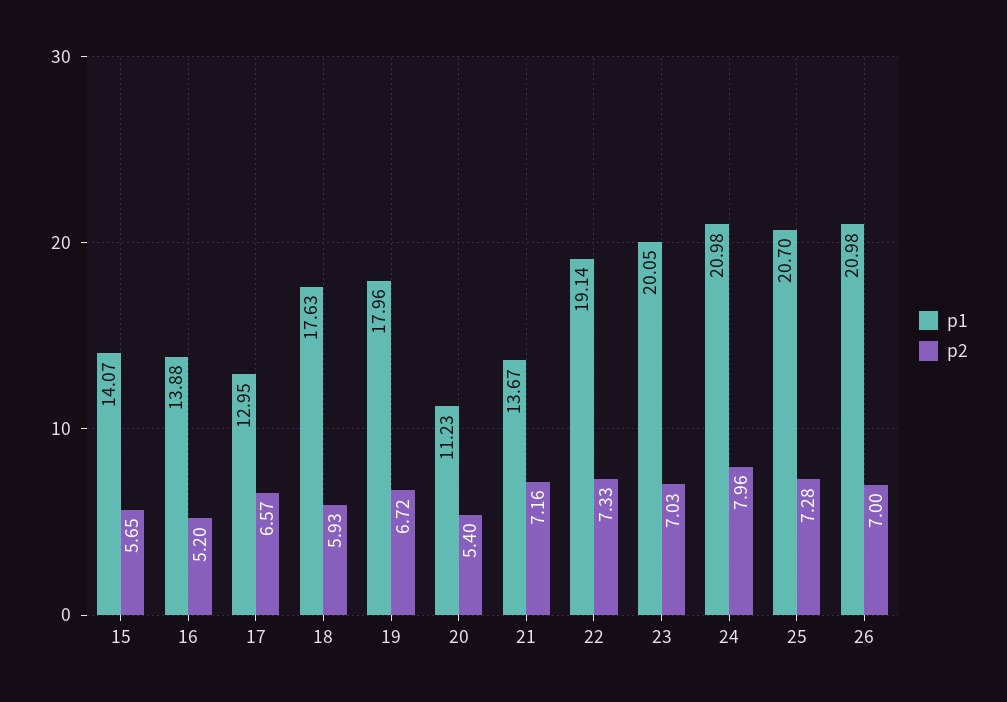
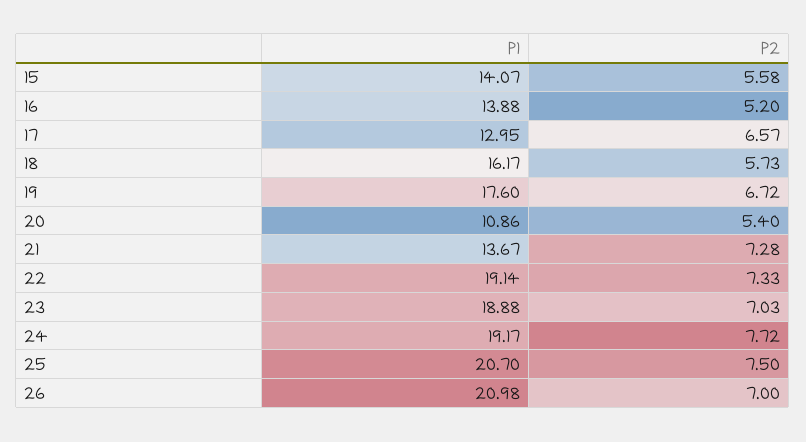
p2, 15: 5.65 -> 5.58
p1, 18: 17.63 -> 16.17
p2, 18: 5.93 -> 5.73
p1, 19: 17.96 -> 17.6
p1, 20: 11.23 -> 10.86
p2, 21: 7.16 -> 7.28
p1, 23: 20.05 -> 18.88
p1, 24: 20.98 -> 19.17
p2, 24: 7.96 -> 7.72
p2, 25: 7.28 -> 7.5

